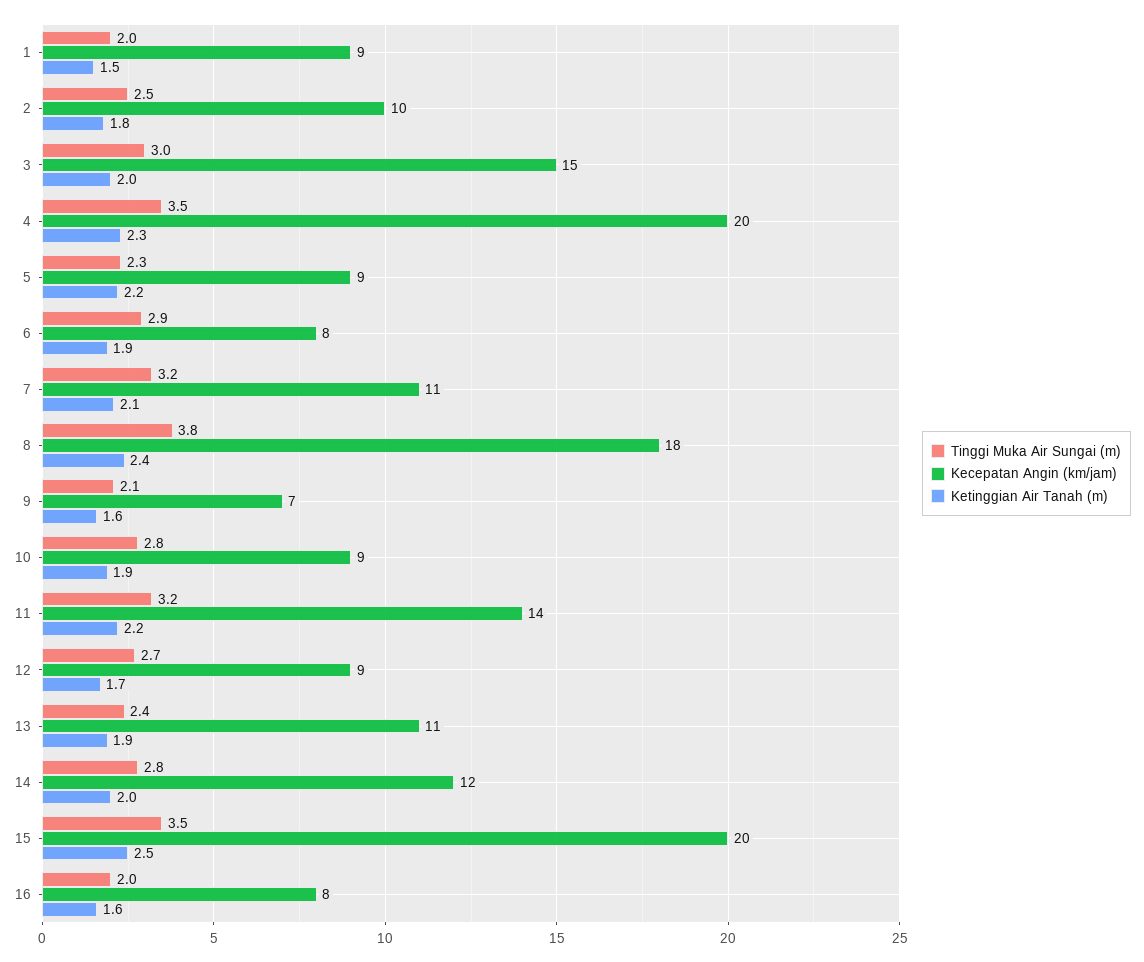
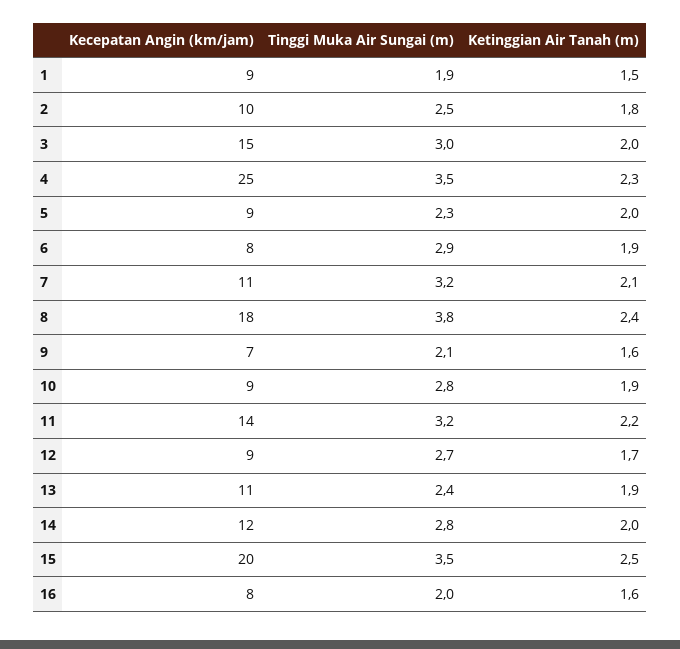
Tinggi Muka Air Sungai (m), 1: 2 -> 1.9
Kecepatan Angin (km/jam), 4: 20 -> 25
Ketinggian Air Tanah (m), 5: 2.2 -> 2

